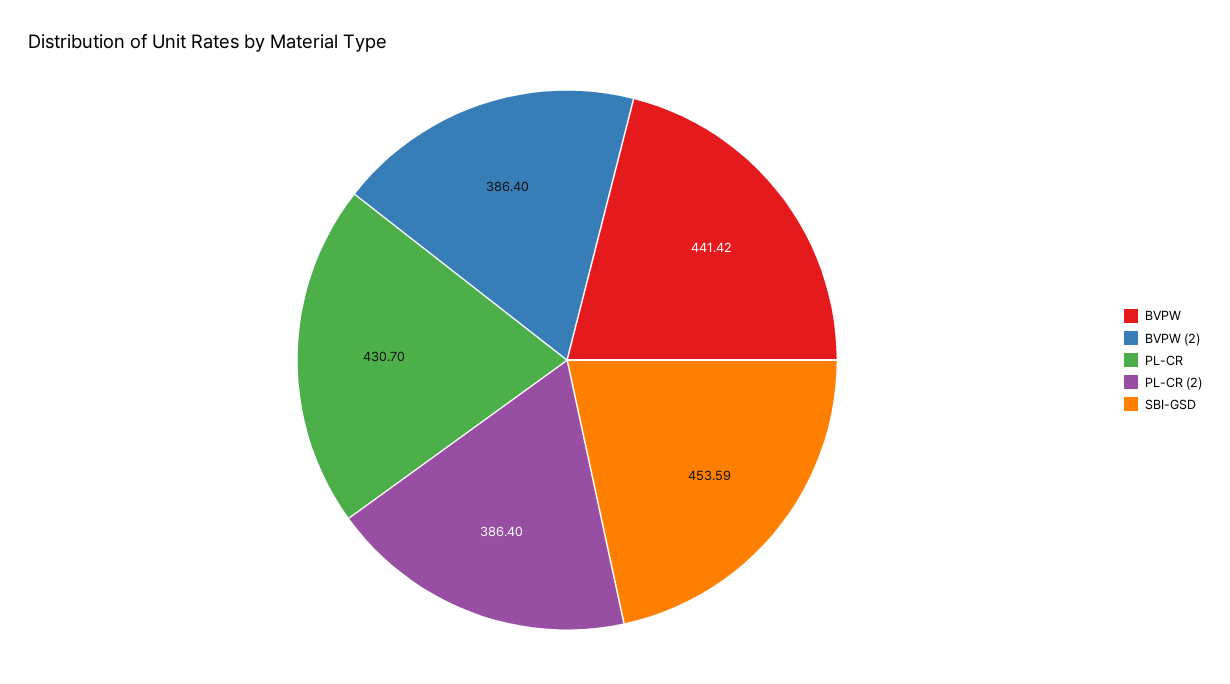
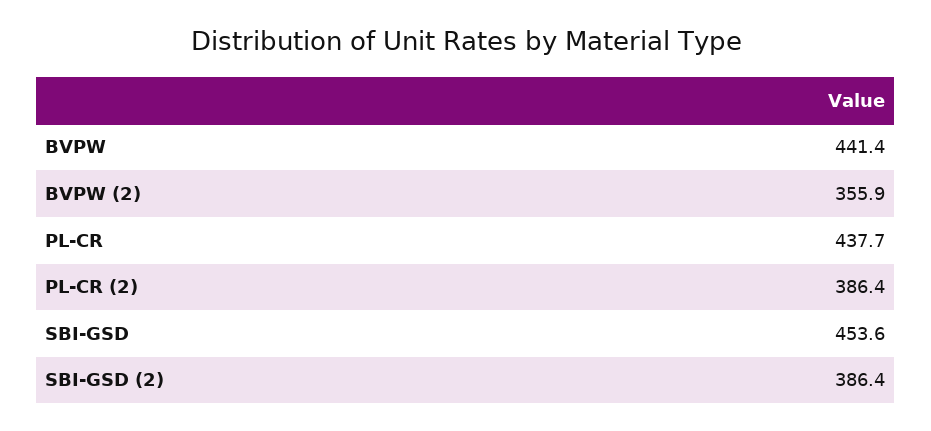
BVPW (2): 386.4 -> 355.9
PL-CR: 430.7 -> 437.7
SBI-GSD (2): none -> 386.4

